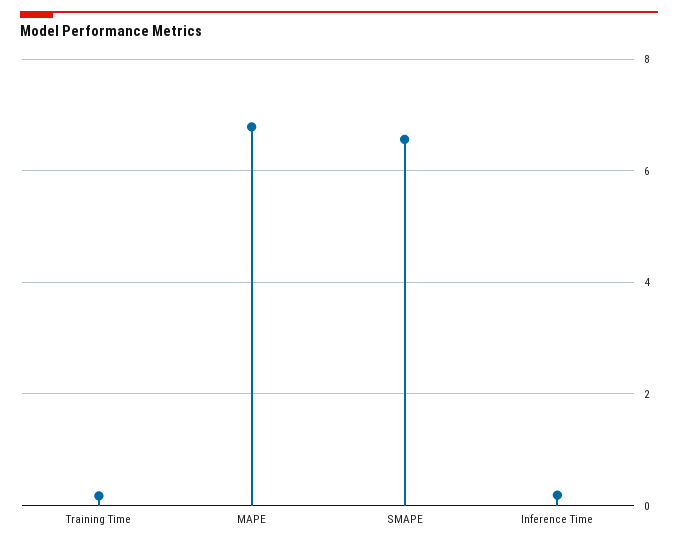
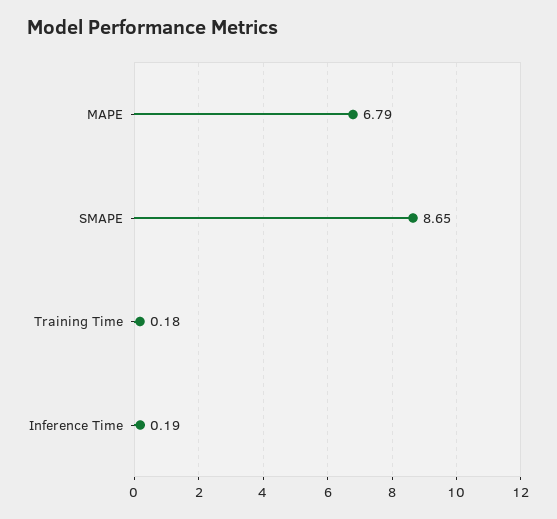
SMAPE: 6.6 -> 8.65

